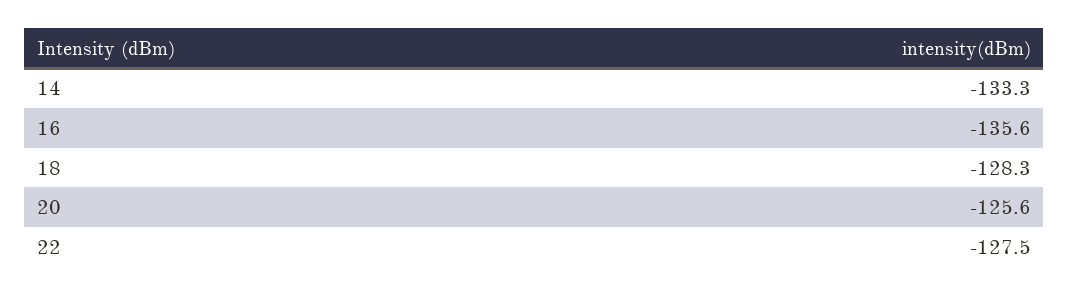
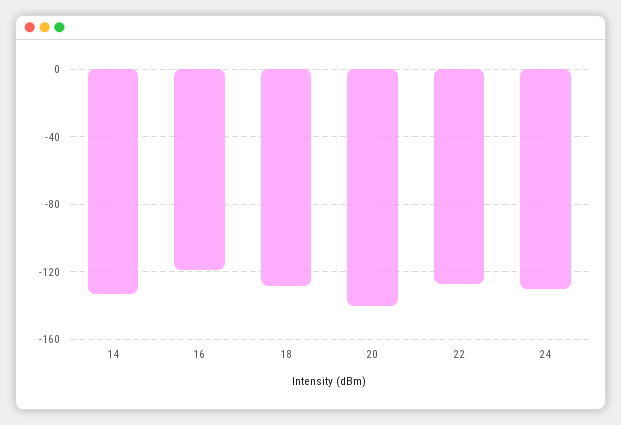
16: -135.6 -> -120
20: -125.6 -> -140
24: none -> -130

